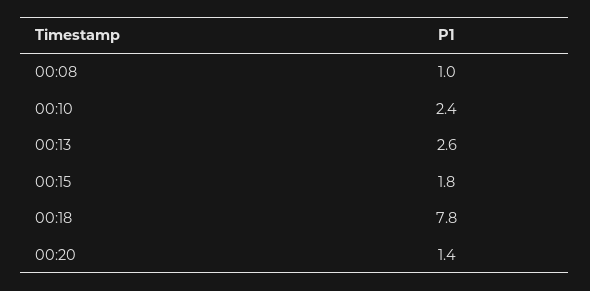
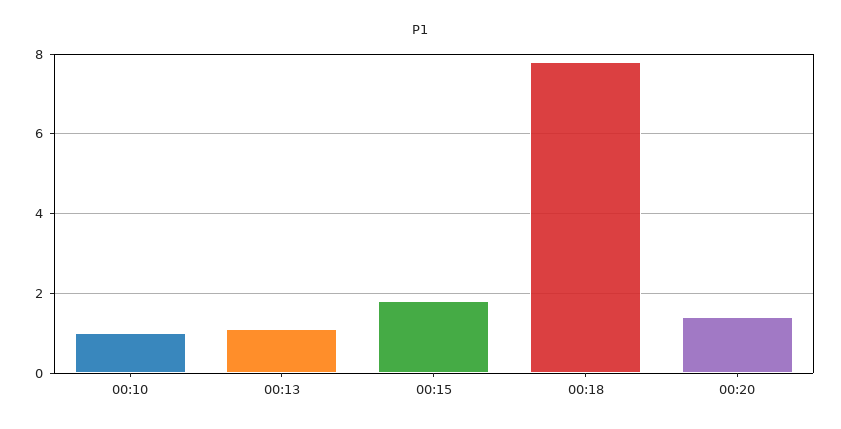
00:08: 1 -> none
00:10: 2.4 -> 1
00:13: 2.6 -> 1

